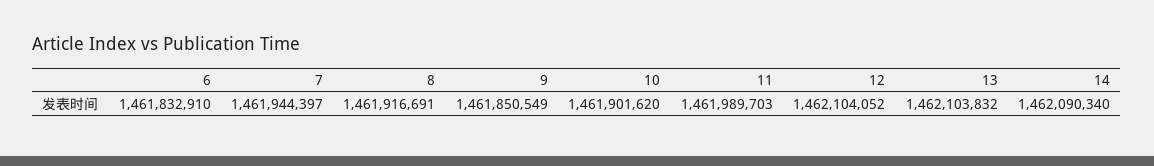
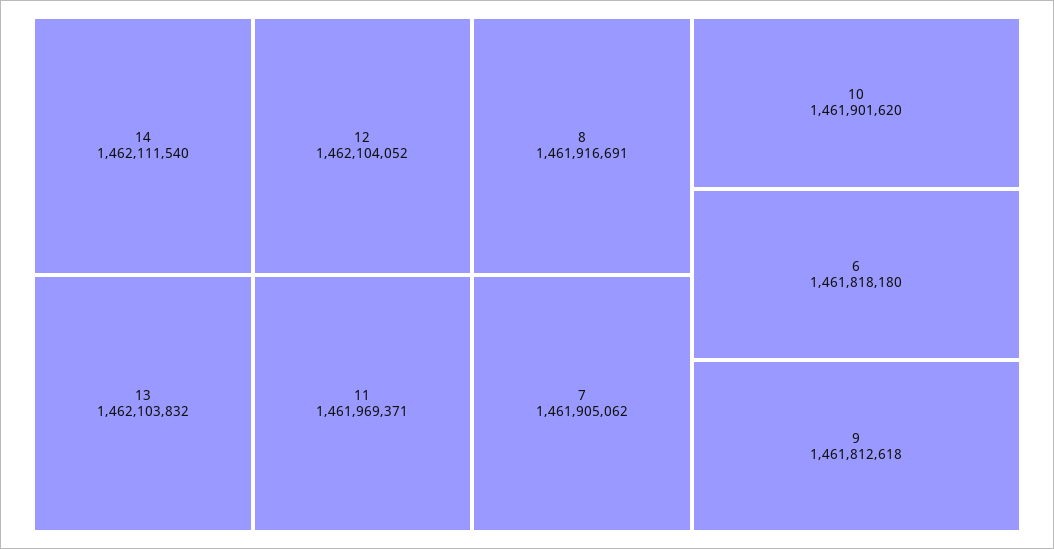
6: 1461832910 -> 1461818180
7: 1461944397 -> 1461905062
9: 1461850549 -> 1461812618
11: 1461989703 -> 1461969371
14: 1462090340 -> 1462111540

